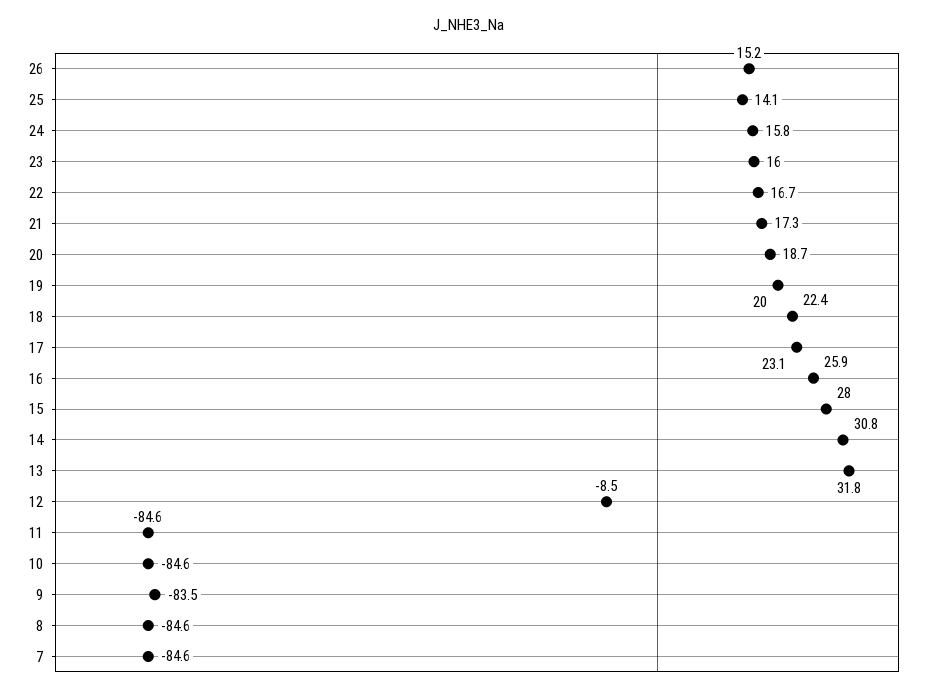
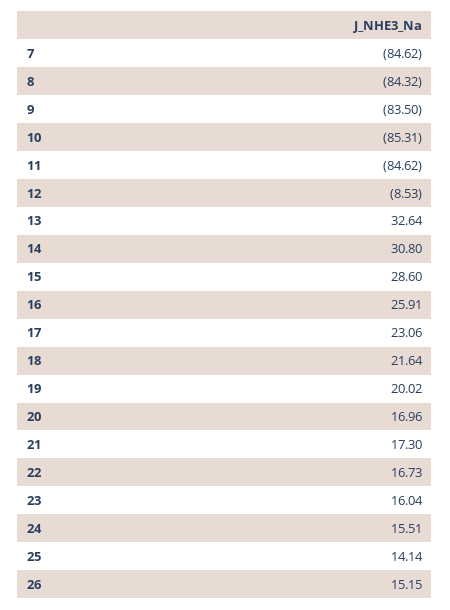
24: 15.8 -> 15.51
20: 18.7 -> 16.96
18: 22.4 -> 21.64
15: 28 -> 28.6
13: 31.8 -> 32.64
10: -84.6 -> -85.31
8: -84.6 -> -84.32

